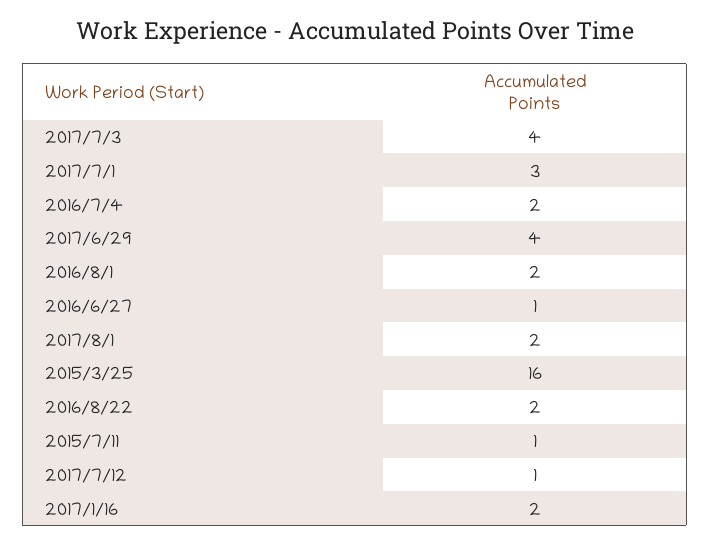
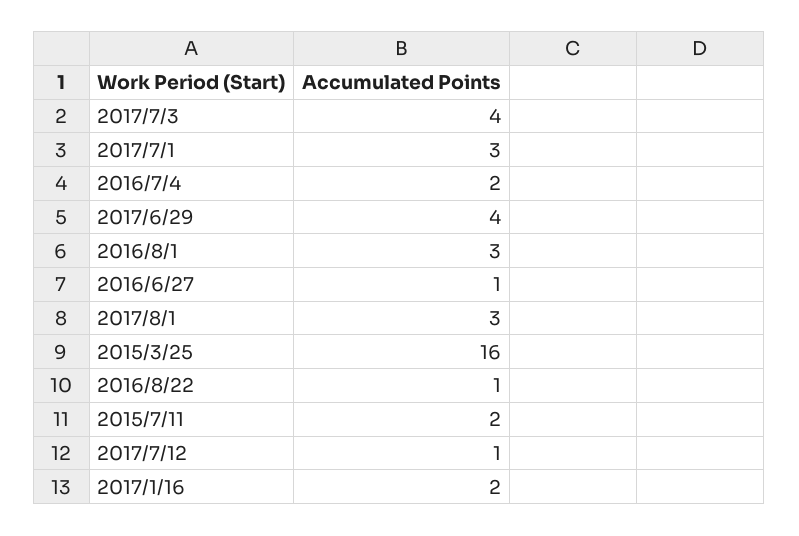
2016/8/1: 2 -> 3
2017/8/1: 2 -> 3
2016/8/22: 2 -> 1
2015/7/11: 1 -> 2

